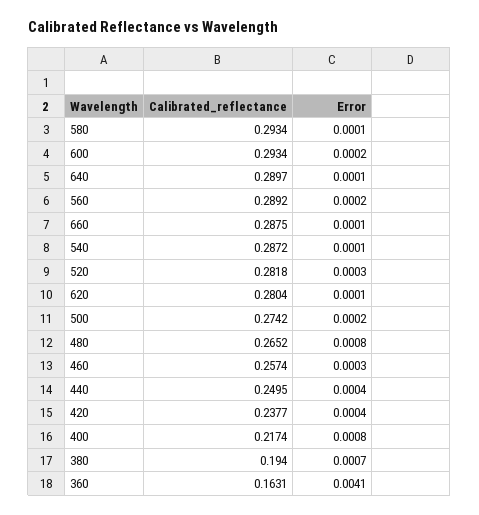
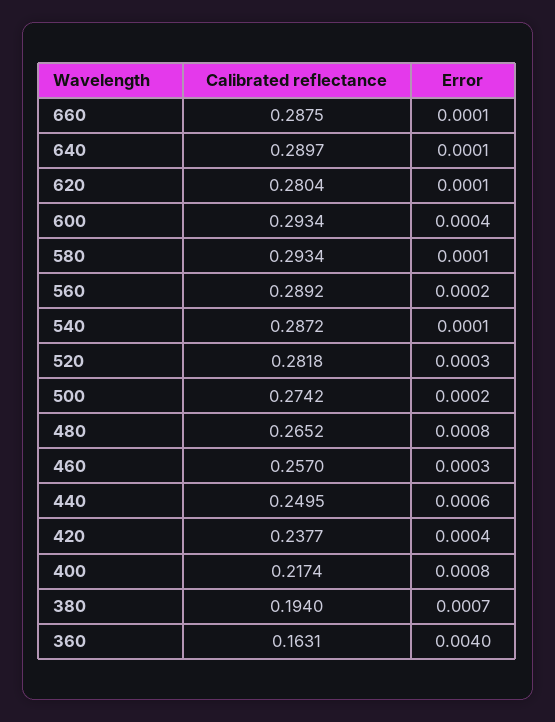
Error, 600: 0.0002 -> 0.0004
Calibrated_reflectance, 460: 0.2574 -> 0.257
Error, 440: 0.0004 -> 0.0006
Error, 360: 0.0041 -> 0.004

